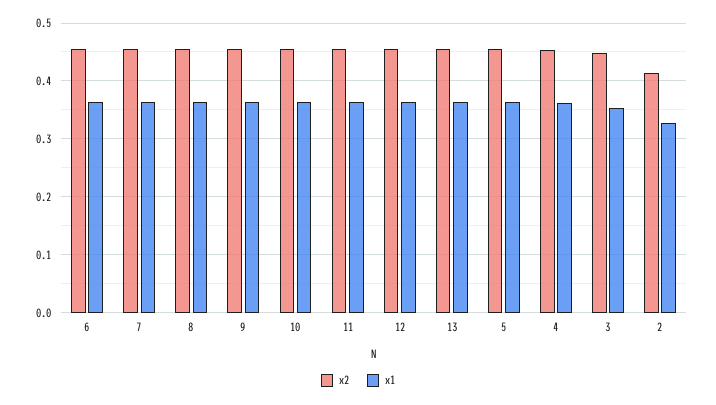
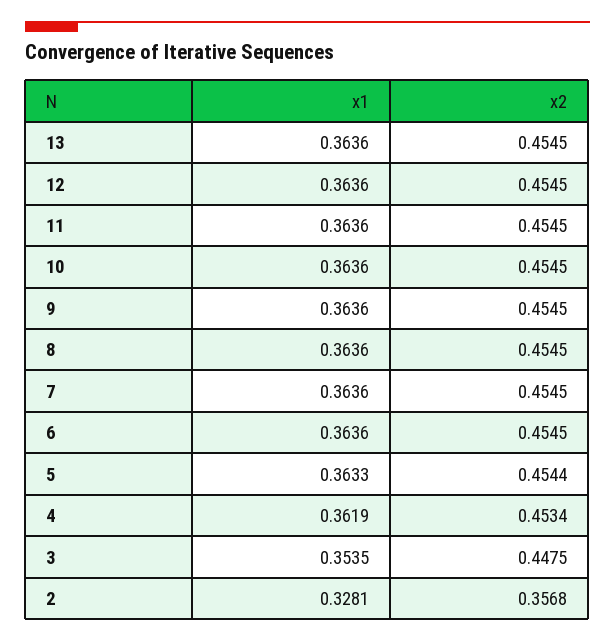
x2, 2: 0.42 -> 0.3568

